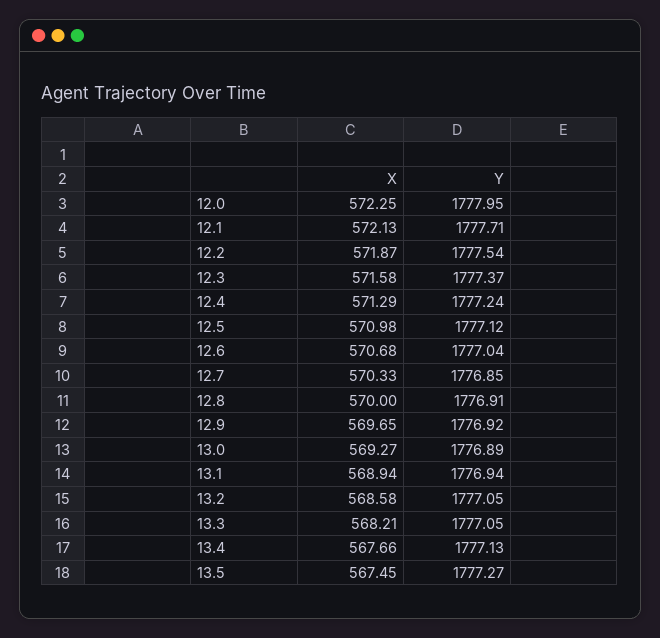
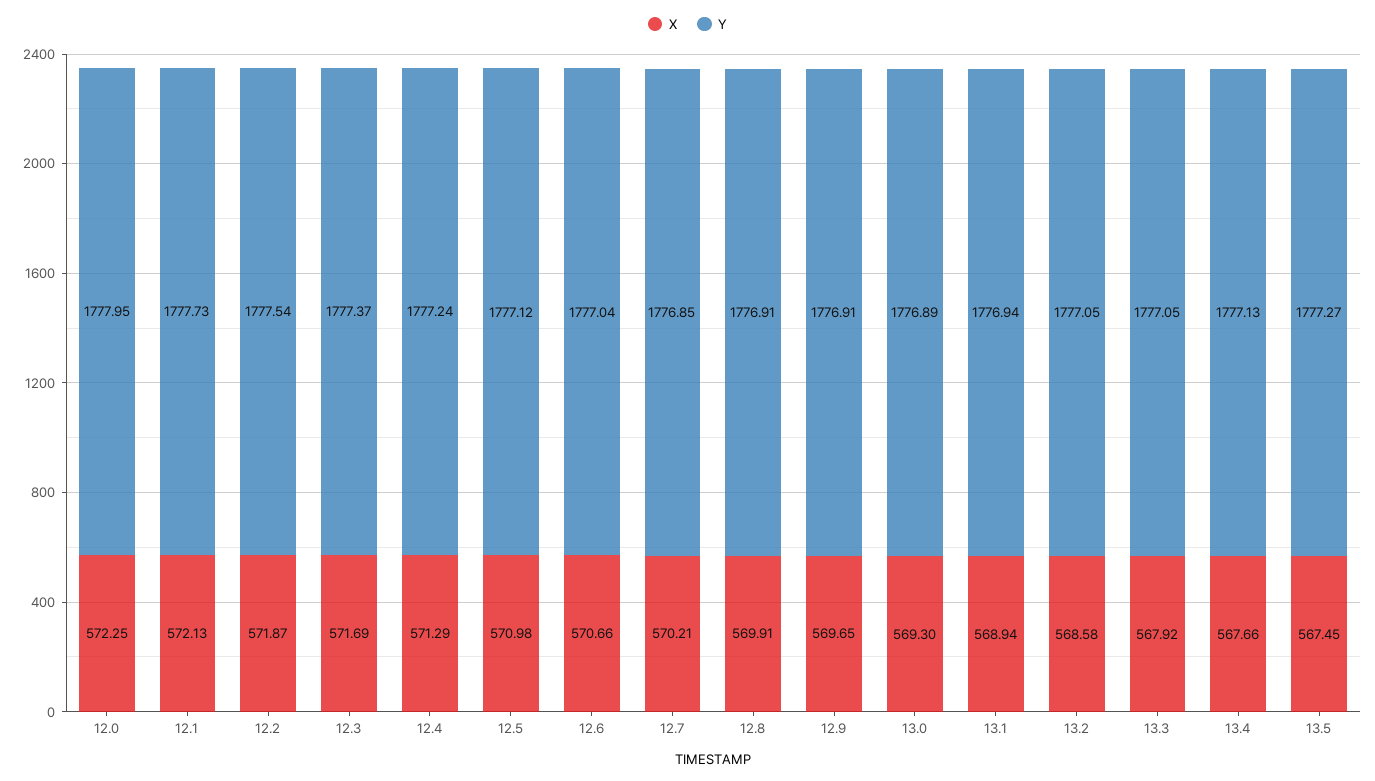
Y, 12.1: 1777.71 -> 1777.73
X, 12.3: 571.58 -> 571.69
X, 12.6: 570.68 -> 570.66
X, 12.7: 570.33 -> 570.21
X, 12.8: 570 -> 569.91
Y, 12.9: 1776.92 -> 1776.91
X, 13.0: 569.27 -> 569.3
X, 13.3: 568.21 -> 567.92

